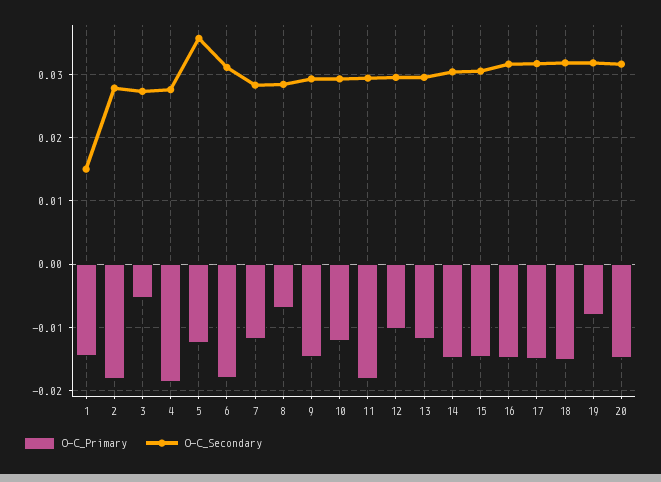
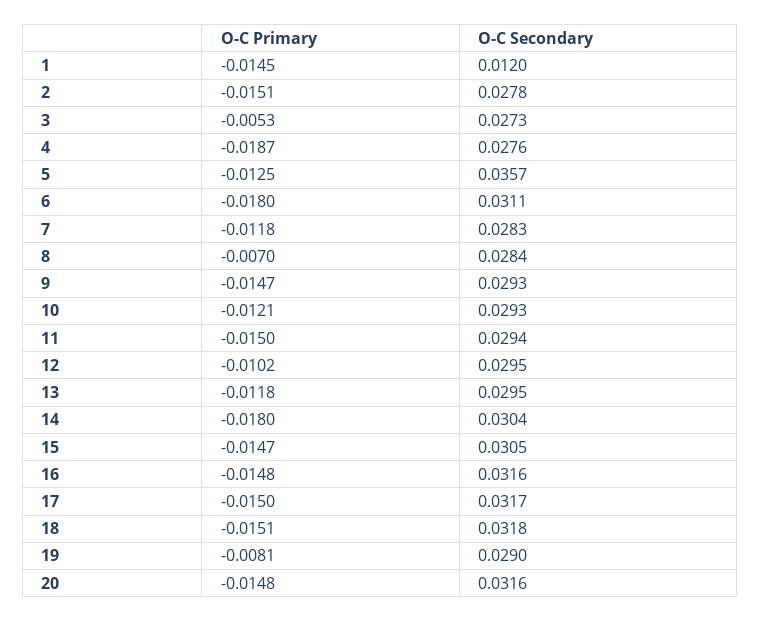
O-C_Secondary, 1: 0.015 -> 0.012
O-C_Primary, 2: -0.018 -> -0.0151
O-C_Primary, 11: -0.018 -> -0.015
O-C_Primary, 14: -0.015 -> -0.018
O-C_Secondary, 19: 0.032 -> 0.029

